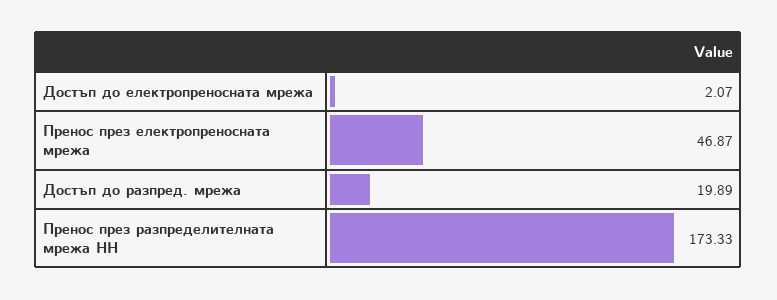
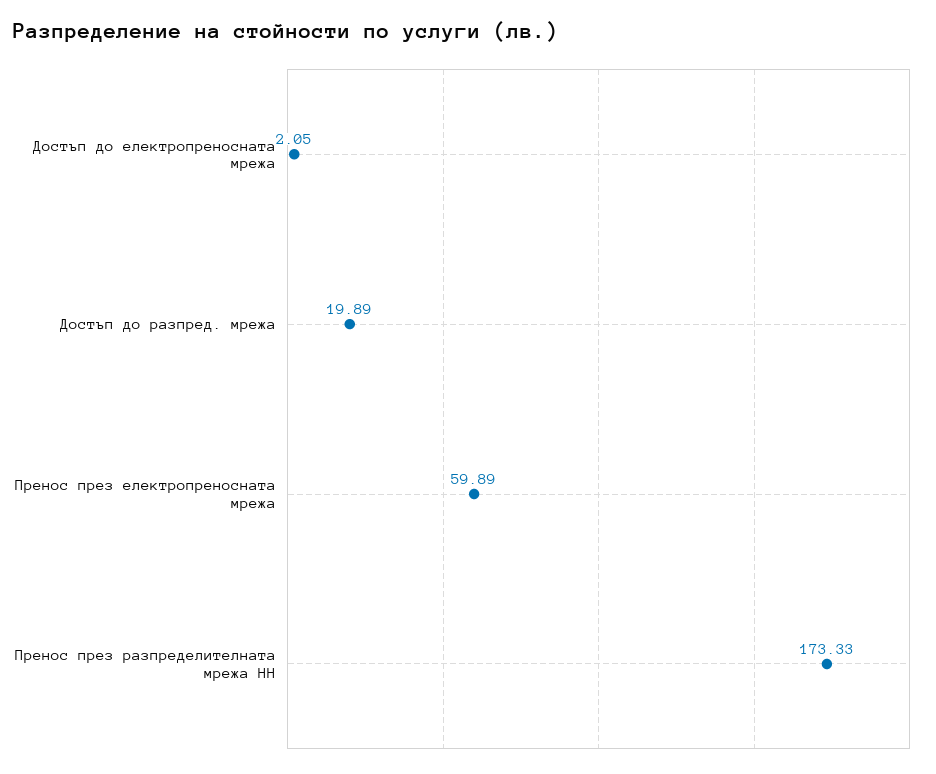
Достъп до електропреносната мрежа: 2.07 -> 2.05
Пренос през електропреносната мрежа: 46.87 -> 59.89

